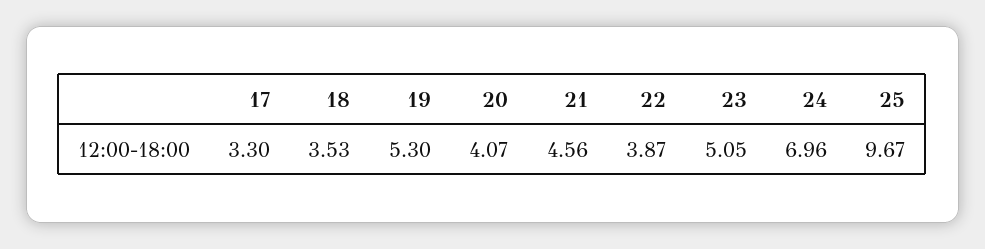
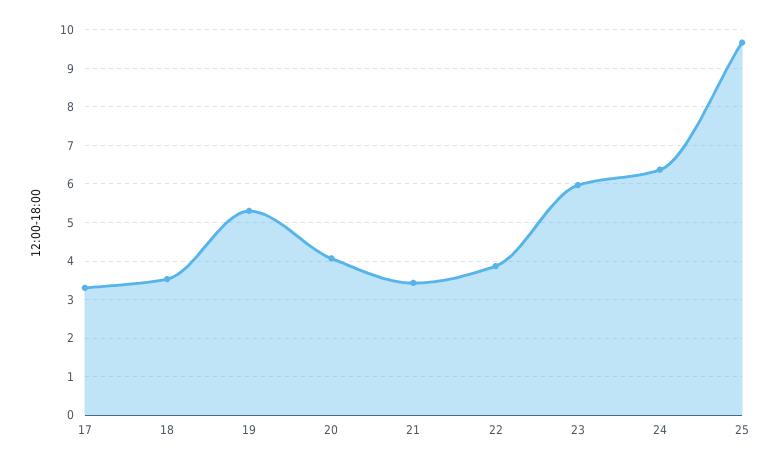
21: 4.56 -> 3.4
23: 5.05 -> 6
24: 6.96 -> 6.4

